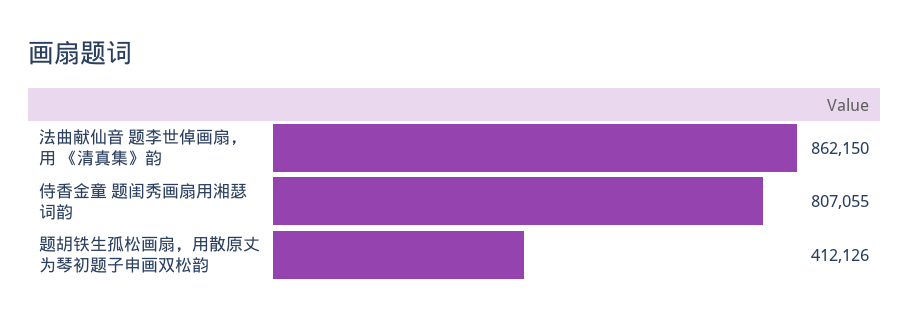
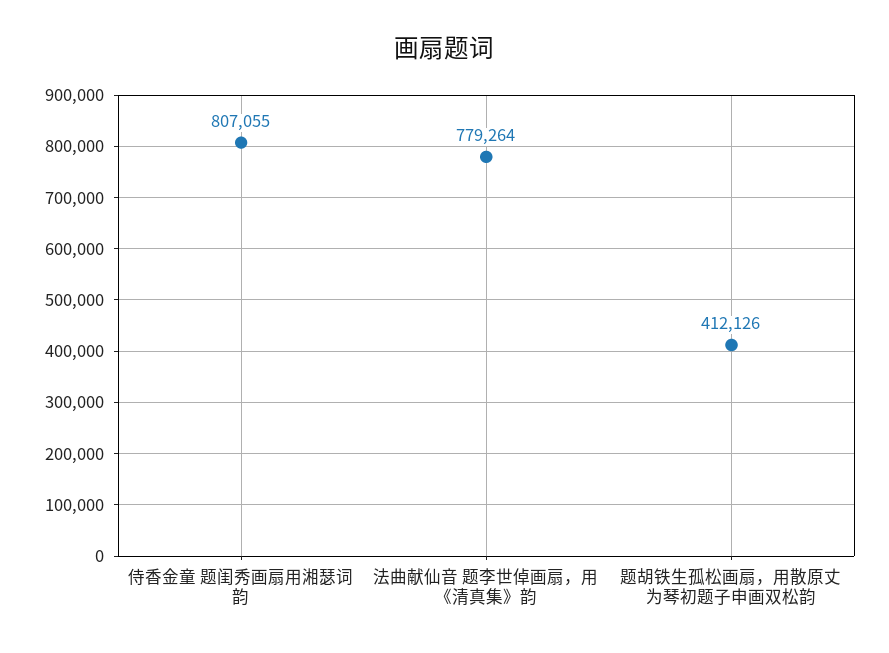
法曲献仙音 题李世倬画扇，用 《清真集》韵: 862150 -> 779264

